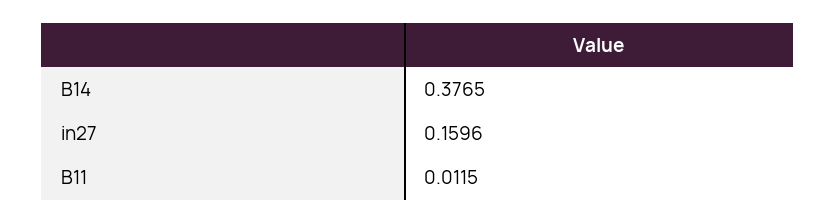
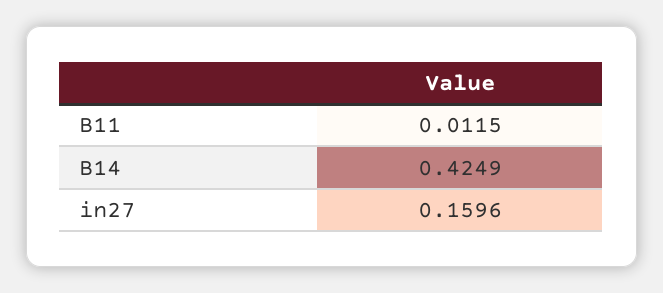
B14: 0.3765 -> 0.4249

